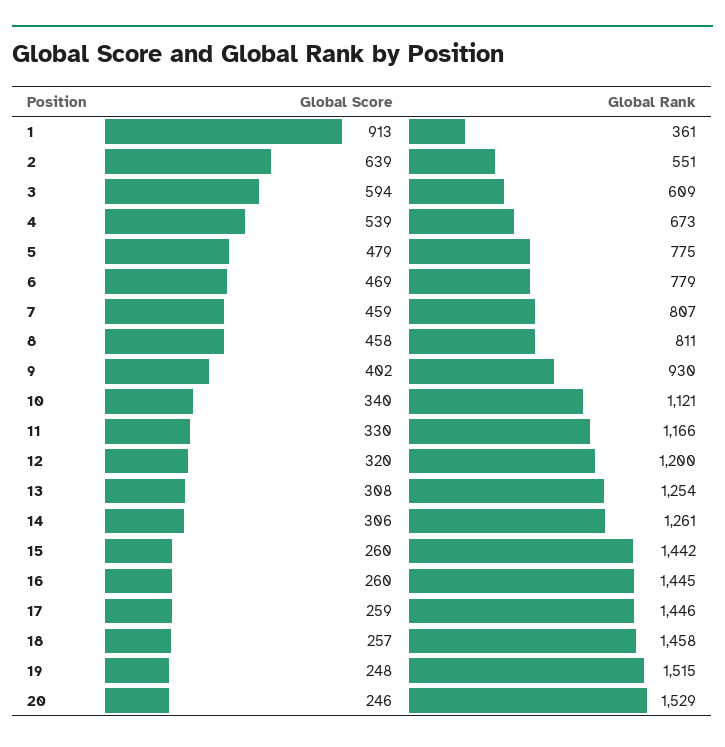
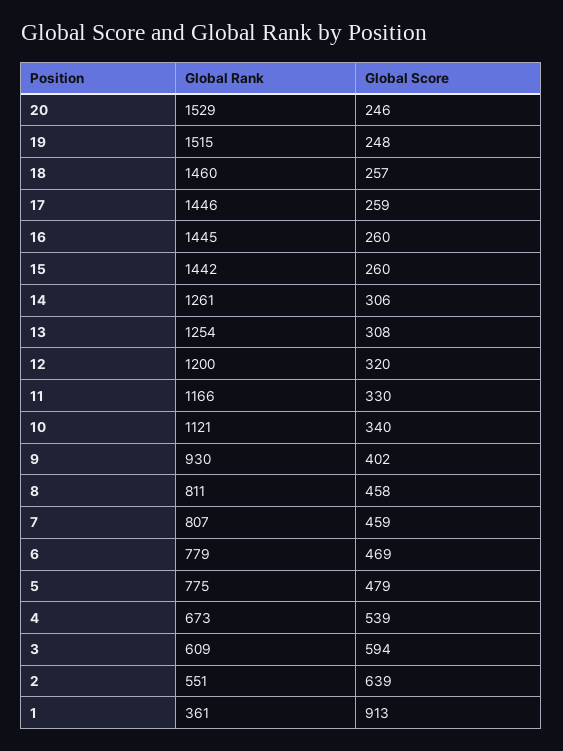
Global Rank, 18: 1458 -> 1460

